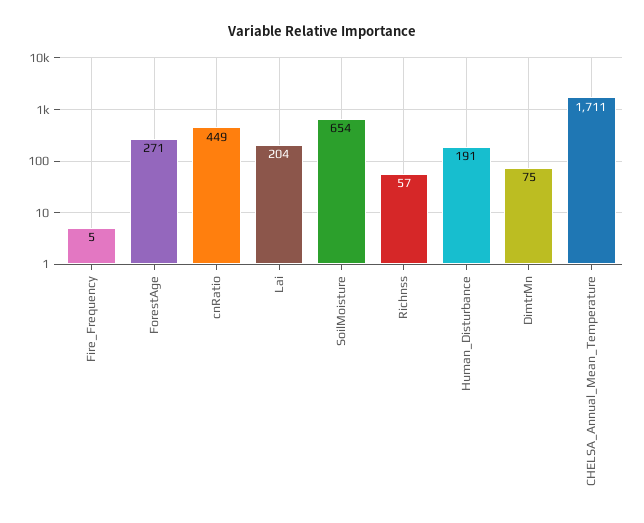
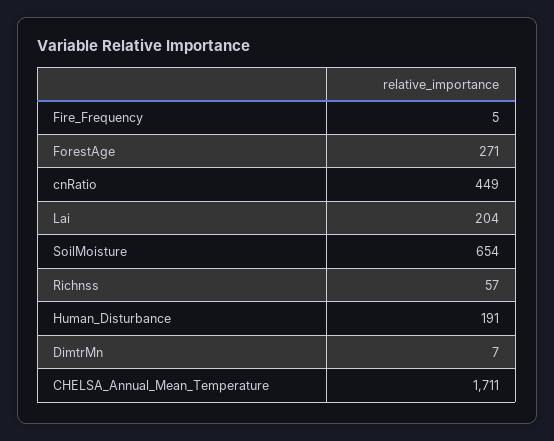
DimtrMn: 75 -> 7

